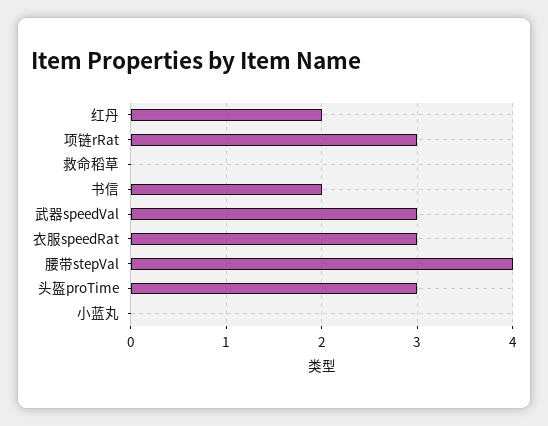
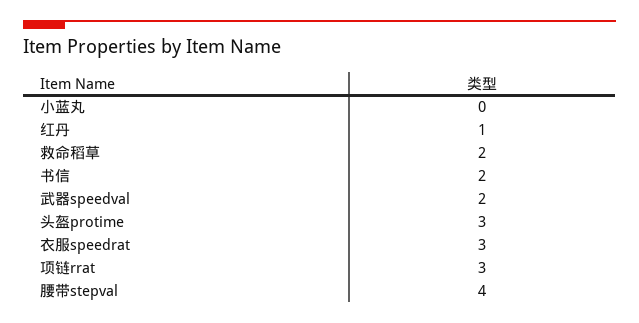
红丹: 2 -> 1
救命稻草: 0 -> 2
武器speedVal: 3 -> 2

